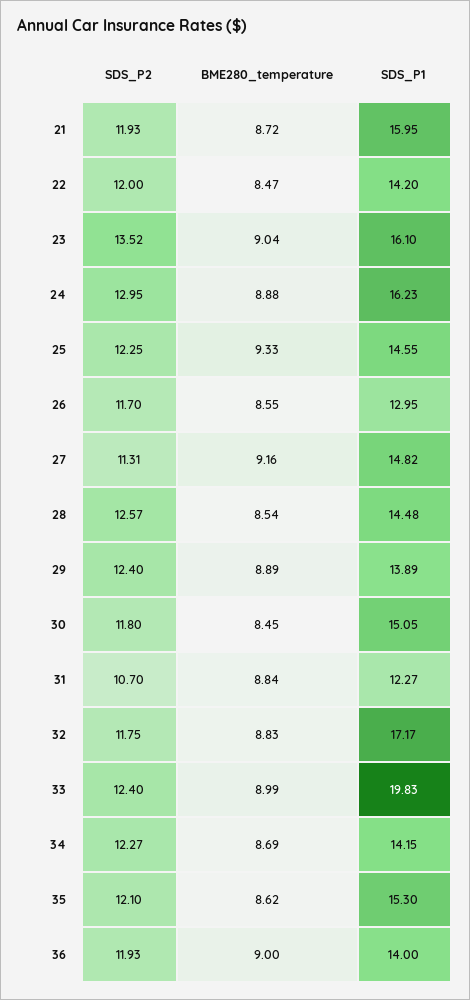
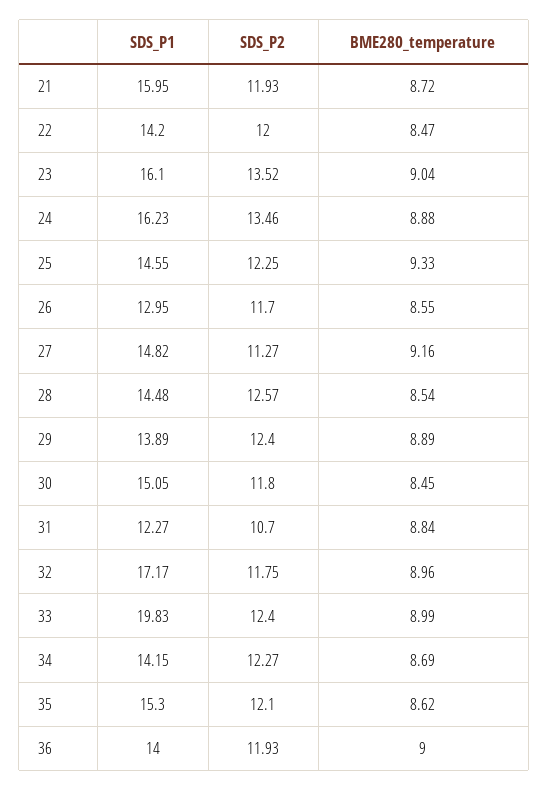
SDS_P2, 24: 12.95 -> 13.46
SDS_P2, 27: 11.31 -> 11.27
BME280_temperature, 32: 8.83 -> 8.96

